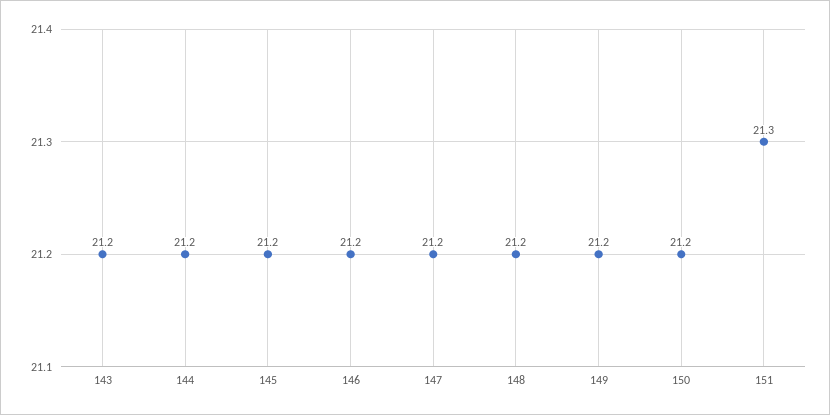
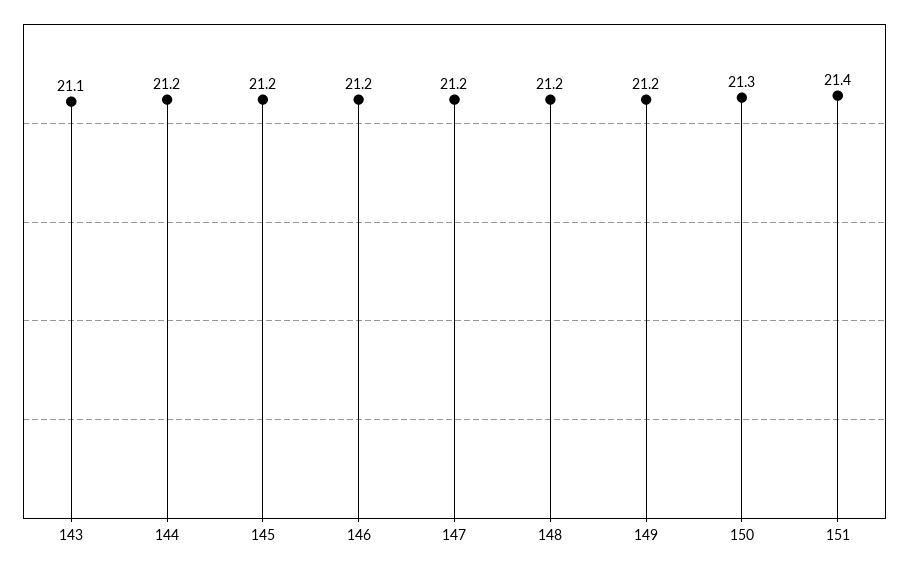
143: 21.2 -> 21.1
150: 21.2 -> 21.3
151: 21.3 -> 21.4

